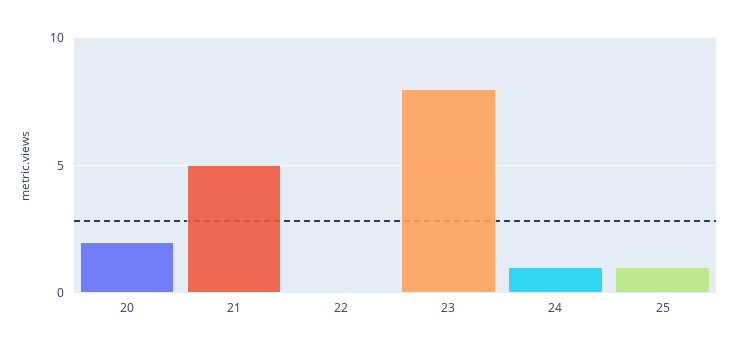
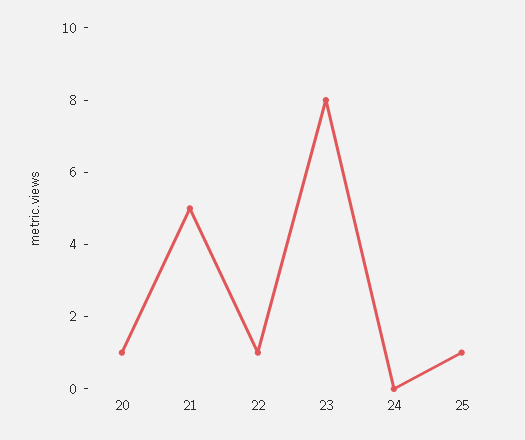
20: 2 -> 1
22: 0 -> 1
24: 1 -> 0

